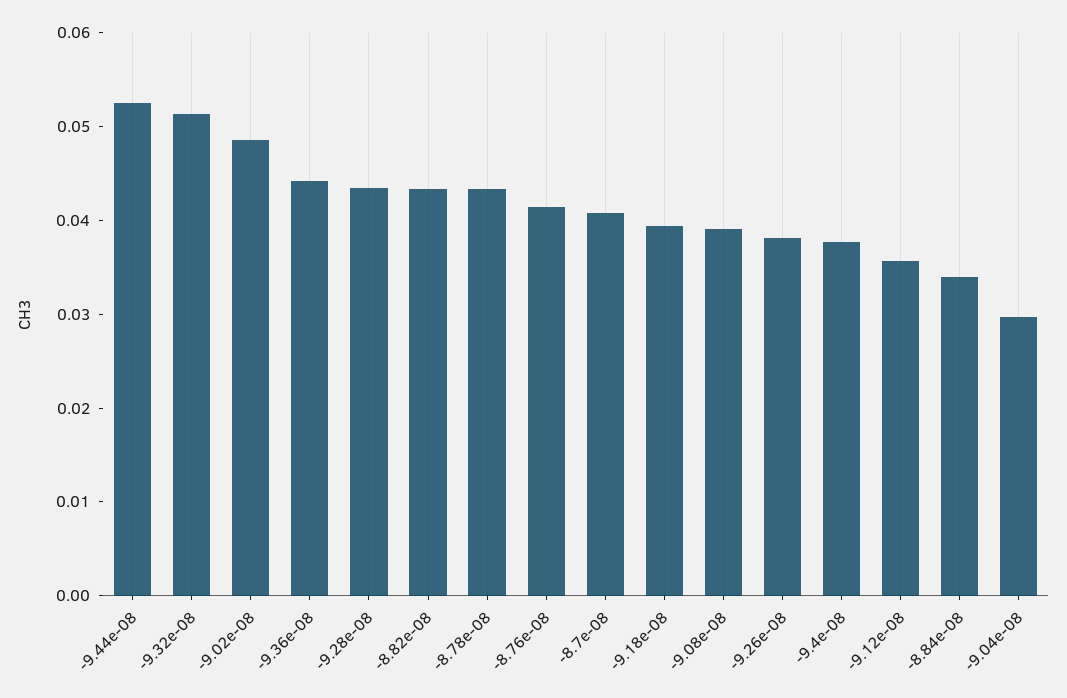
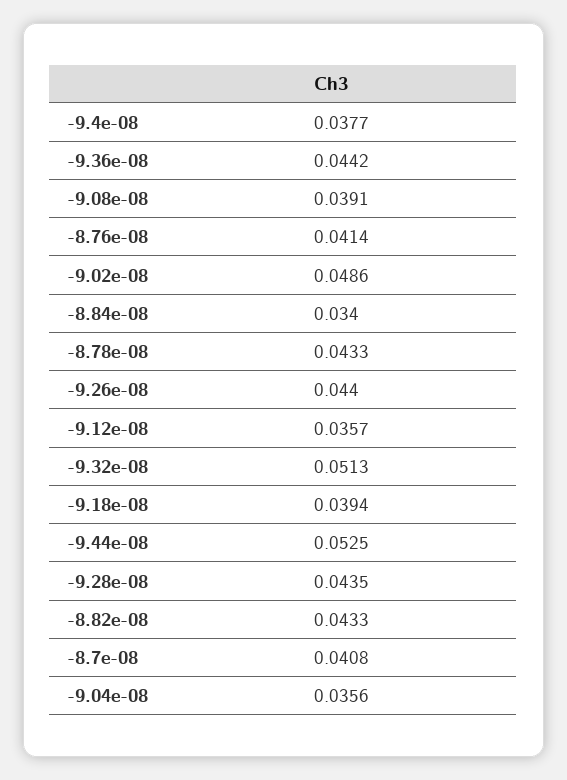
-9.26e-08: 0.038 -> 0.044
-9.04e-08: 0.03 -> 0.0356

